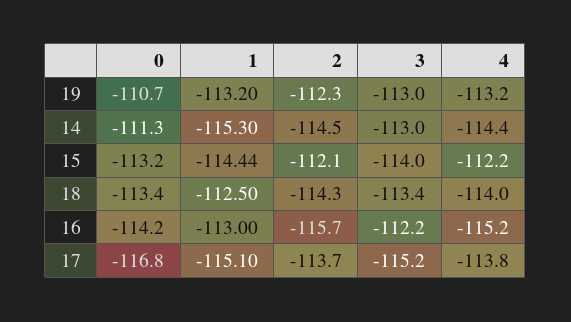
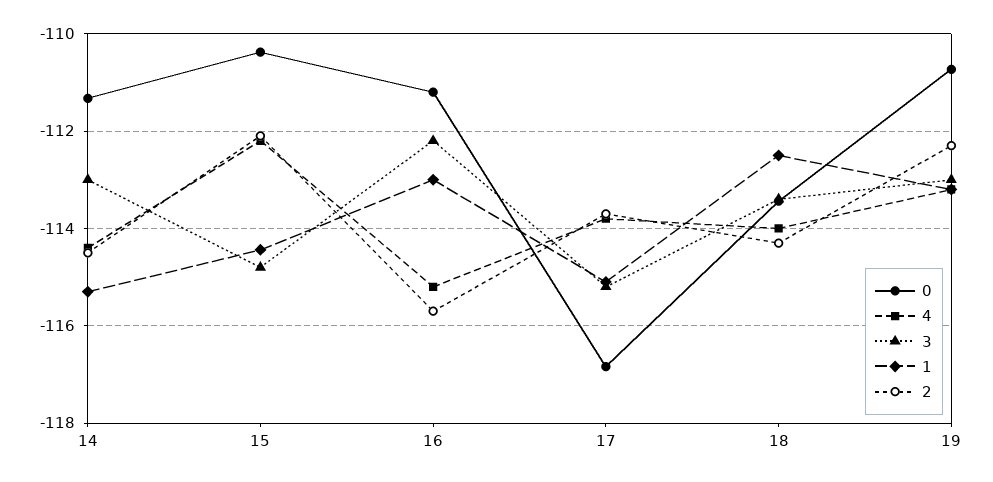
0, 15: -113.2 -> -110.4
3, 15: -114 -> -114.8
0, 16: -114.2 -> -111.2

